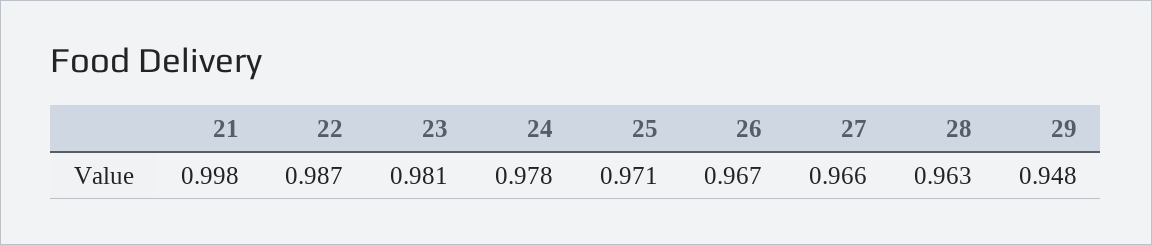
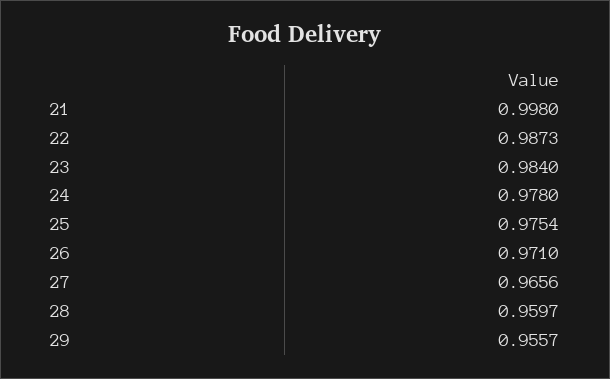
23: 0.981 -> 0.984
25: 0.971 -> 0.9754
26: 0.967 -> 0.971
28: 0.963 -> 0.9597
29: 0.948 -> 0.9557

